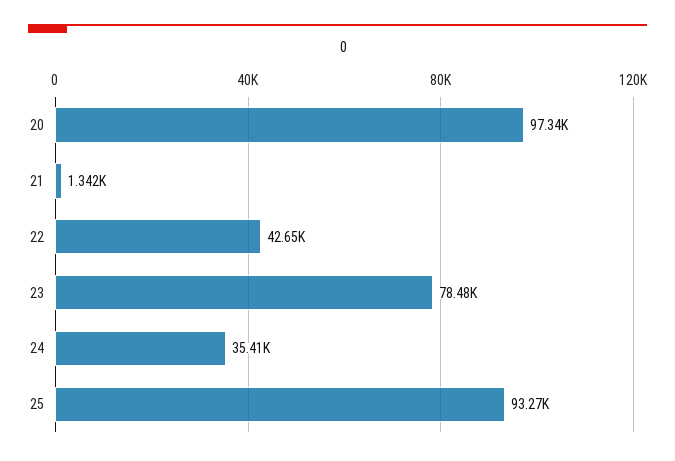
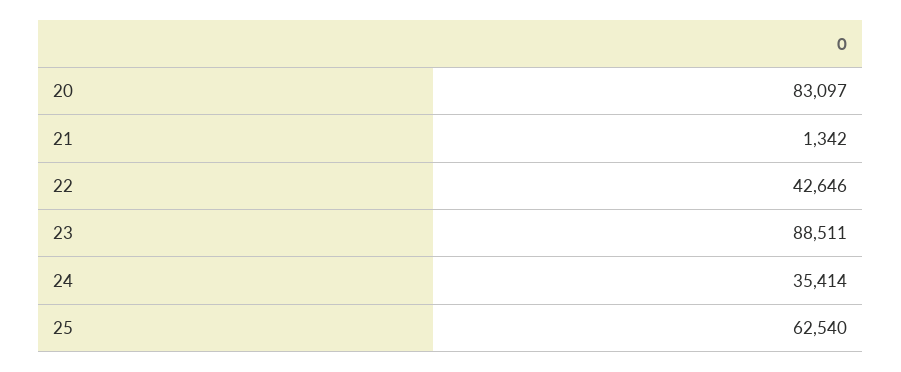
20: 97340 -> 83097
23: 78480 -> 88511
25: 93270 -> 62540

